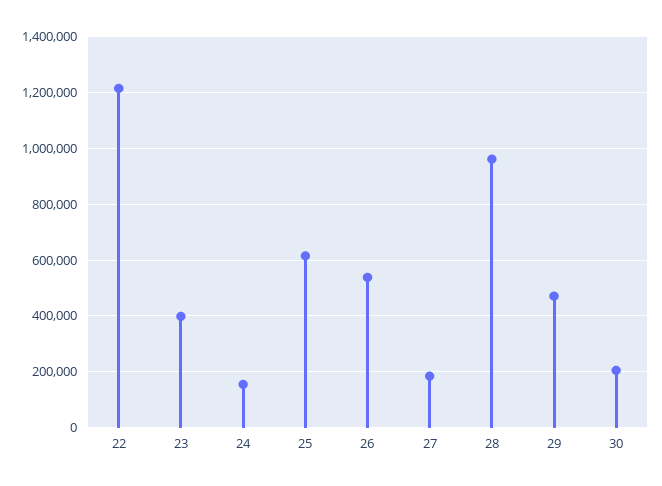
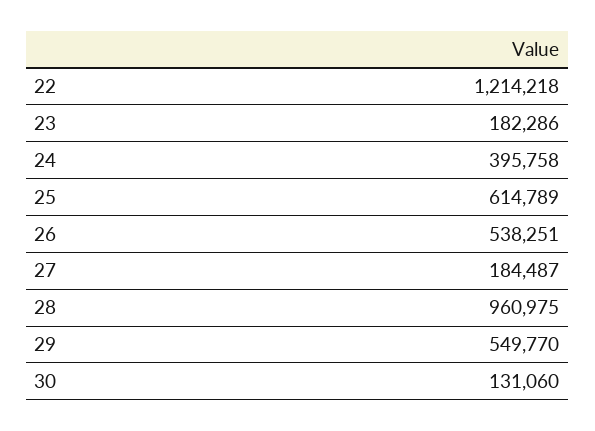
23: 400000 -> 182286
24: 150000 -> 395758
29: 475000 -> 549770
30: 200000 -> 131060

